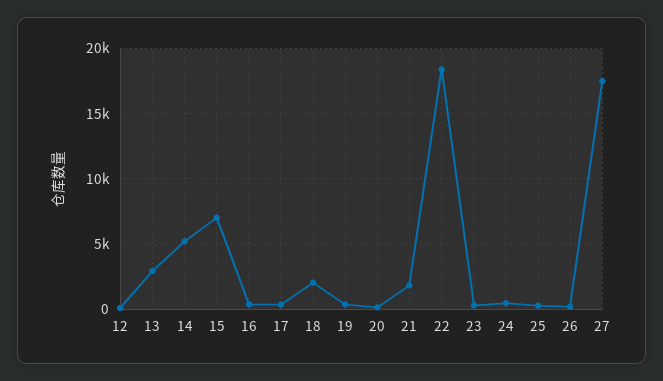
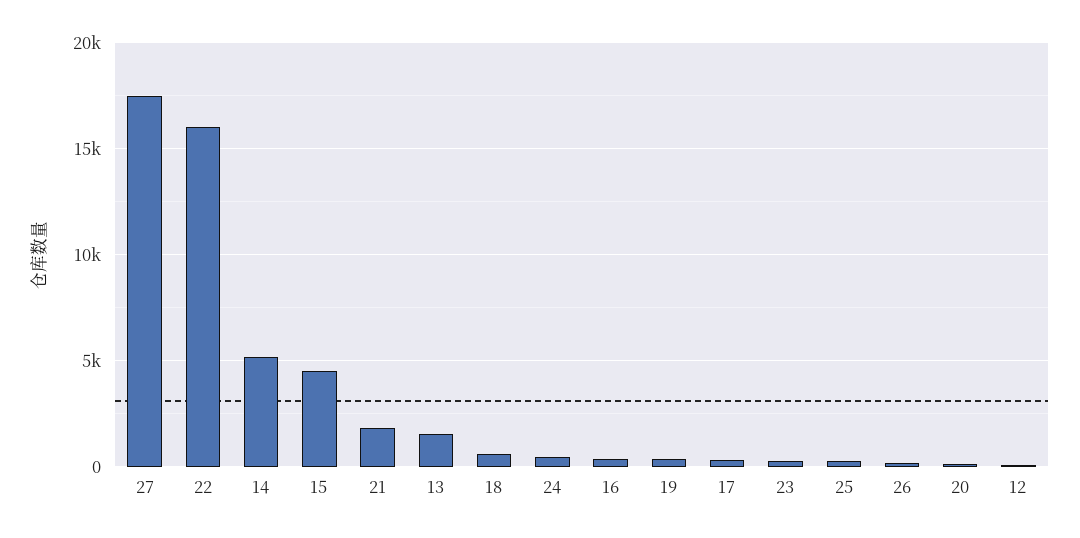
13: 3000 -> 1500
15: 7000 -> 4500
18: 2000 -> 500
22: 18500 -> 16000

